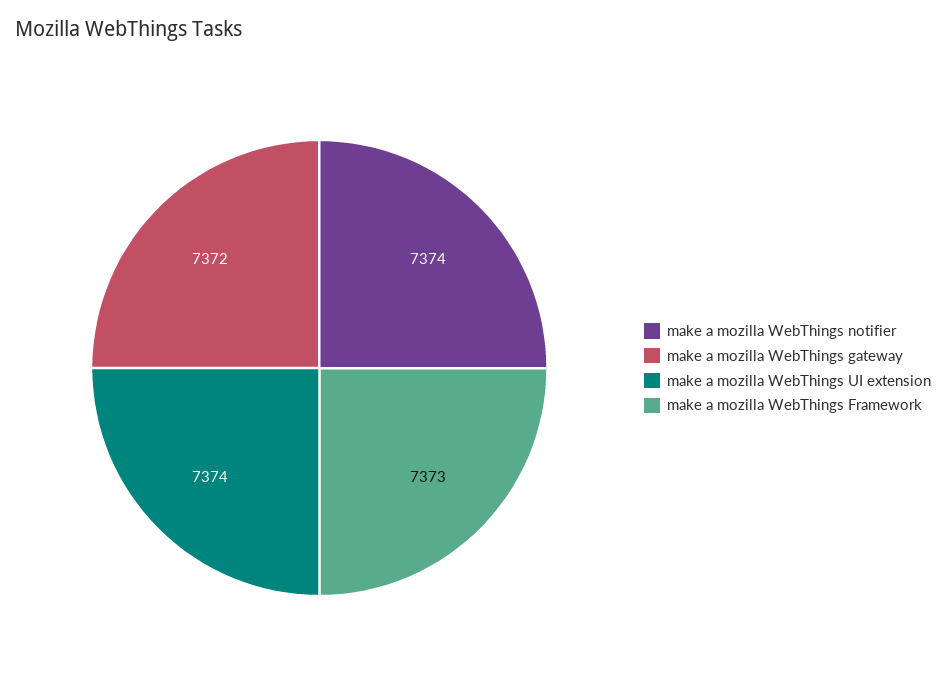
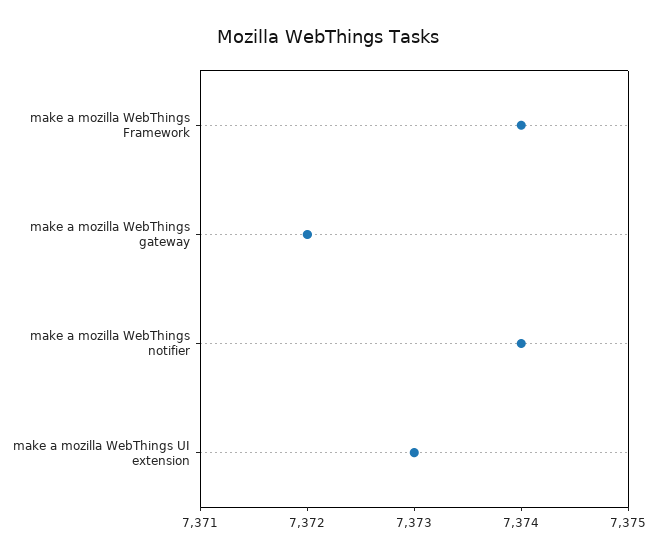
make a mozilla WebThings UI extension: 7374 -> 7373
make a mozilla WebThings Framework: 7373 -> 7374

